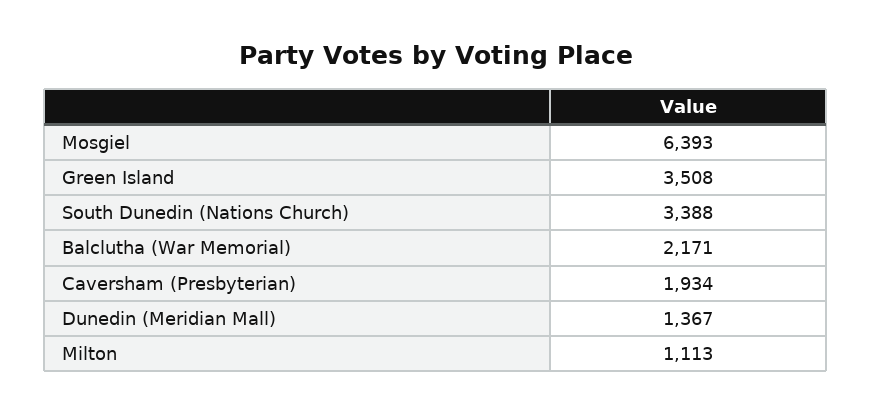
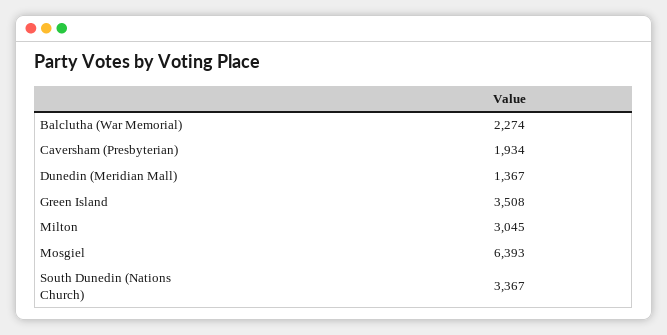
South Dunedin (Nations Church): 3388 -> 3367
Balclutha (War Memorial): 2171 -> 2274
Milton: 1113 -> 3045

